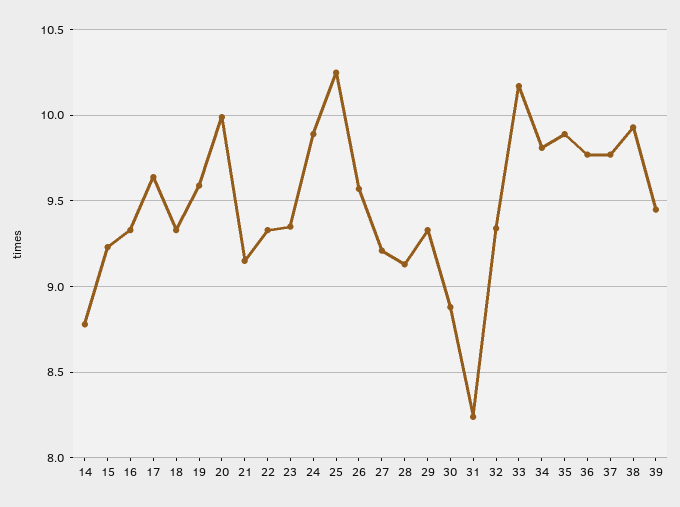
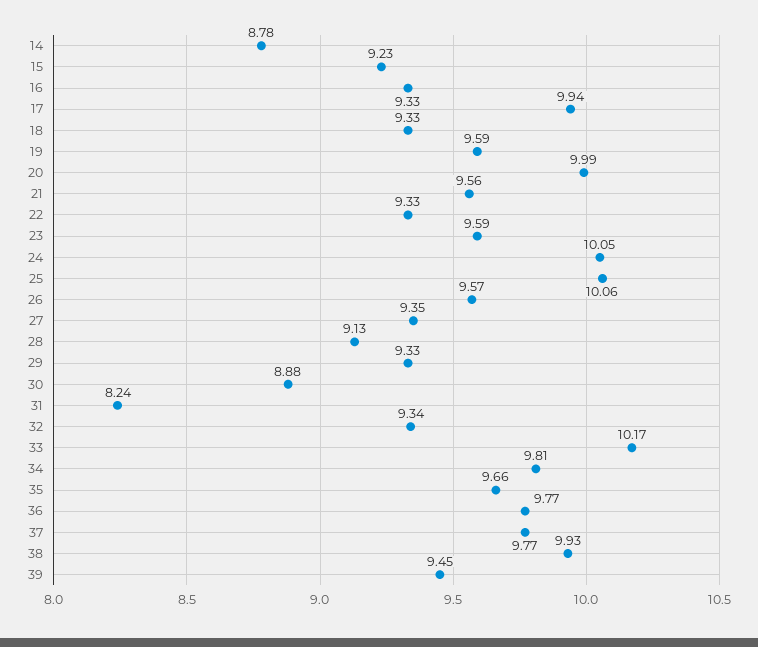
17: 9.65 -> 9.94
21: 9.15 -> 9.56
23: 9.35 -> 9.59
24: 9.9 -> 10.05
25: 10.25 -> 10.06
27: 9.2 -> 9.35
35: 9.9 -> 9.66

